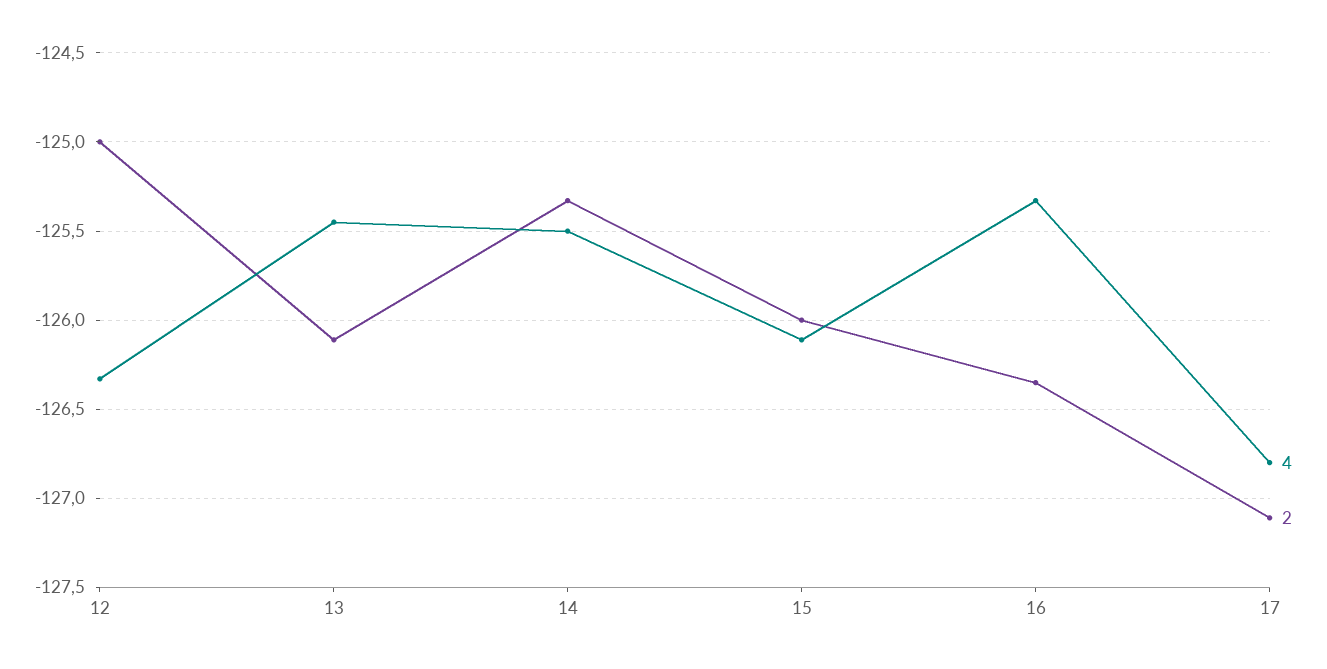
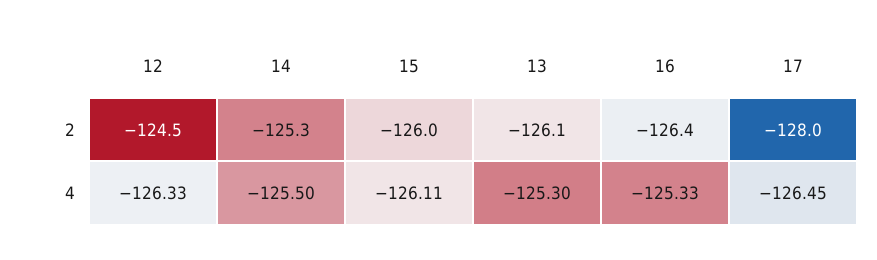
2, 12: -125 -> -124.5
4, 13: -125.45 -> -125.3
4, 17: -126.8 -> -126.45
2, 17: -127.1 -> -128

